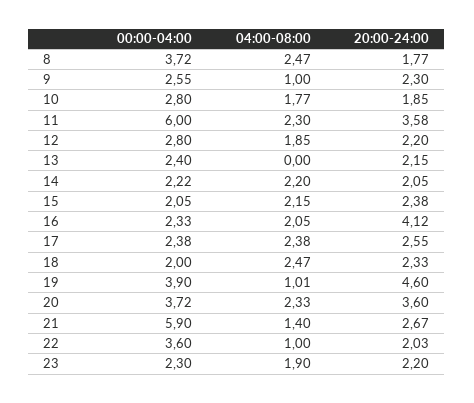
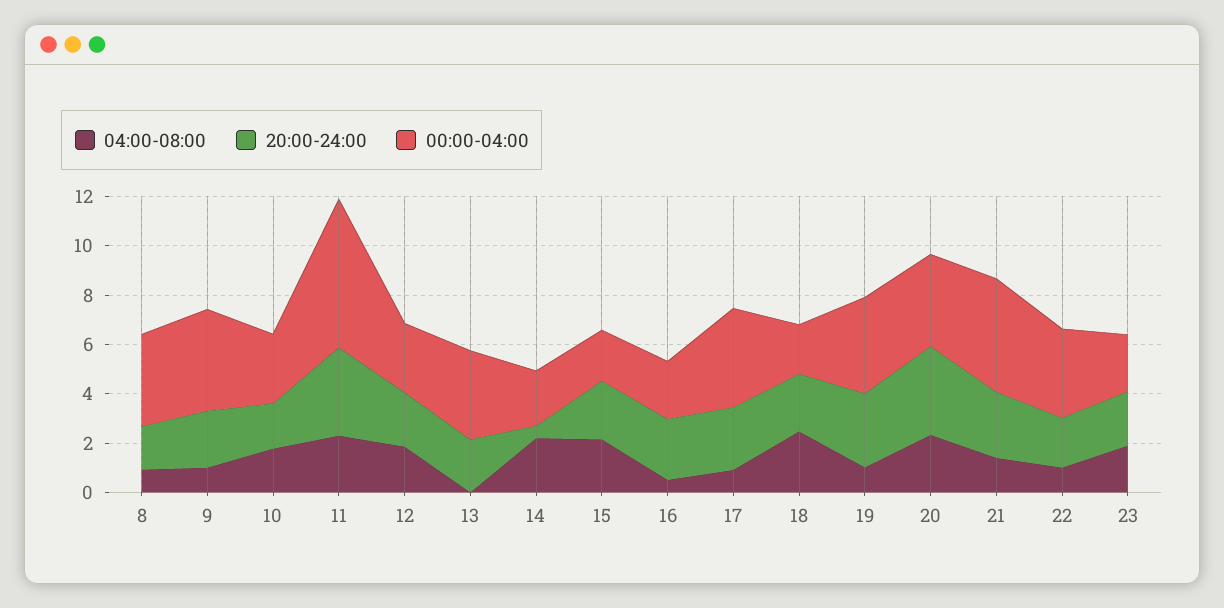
04:00-08:00, 8: 2.47 -> 1
00:00-04:00, 9: 2.55 -> 4
00:00-04:00, 13: 2.4 -> 3.5
20:00-24:00, 14: 2.05 -> 0.5
04:00-08:00, 16: 2.05 -> 0.5
20:00-24:00, 16: 4.12 -> 2.5
00:00-04:00, 17: 2.38 -> 4
04:00-08:00, 17: 2.38 -> 1
20:00-24:00, 19: 4.6 -> 3
00:00-04:00, 21: 5.9 -> 4.5

